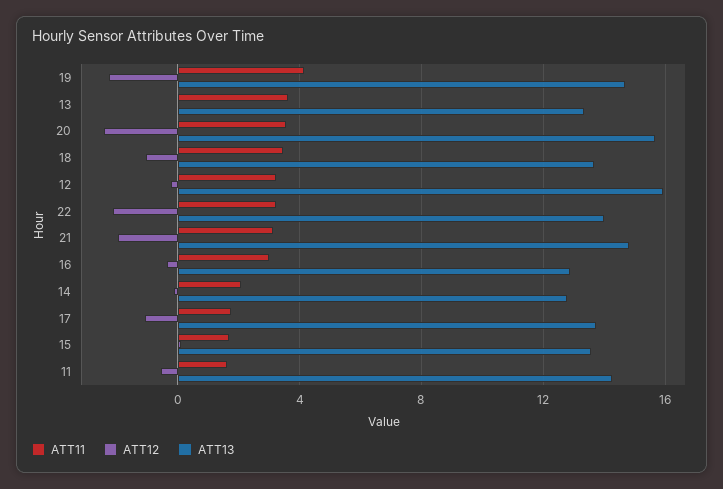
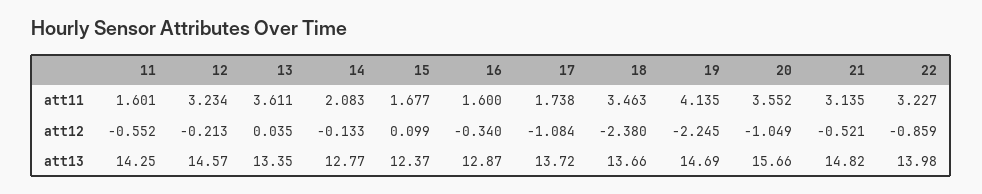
ATT12, 20: -2.5 -> -1.049
ATT12, 18: -1 -> -2.38
ATT13, 12: 16 -> 14.57
ATT12, 22: -2 -> -0.859
ATT12, 21: -2 -> -0.521
ATT11, 16: 3 -> 1.6
ATT13, 15: 13.5 -> 12.37

